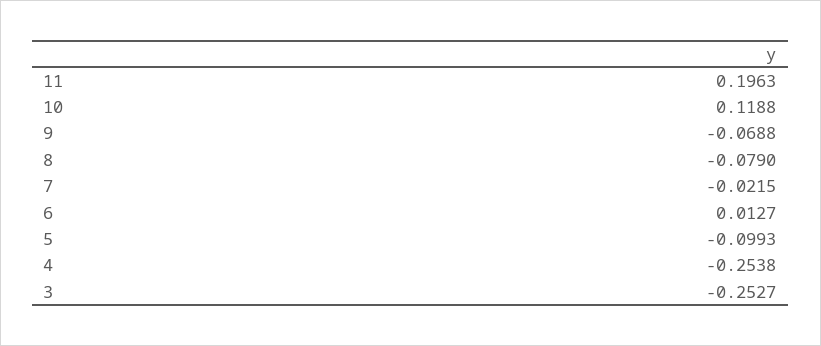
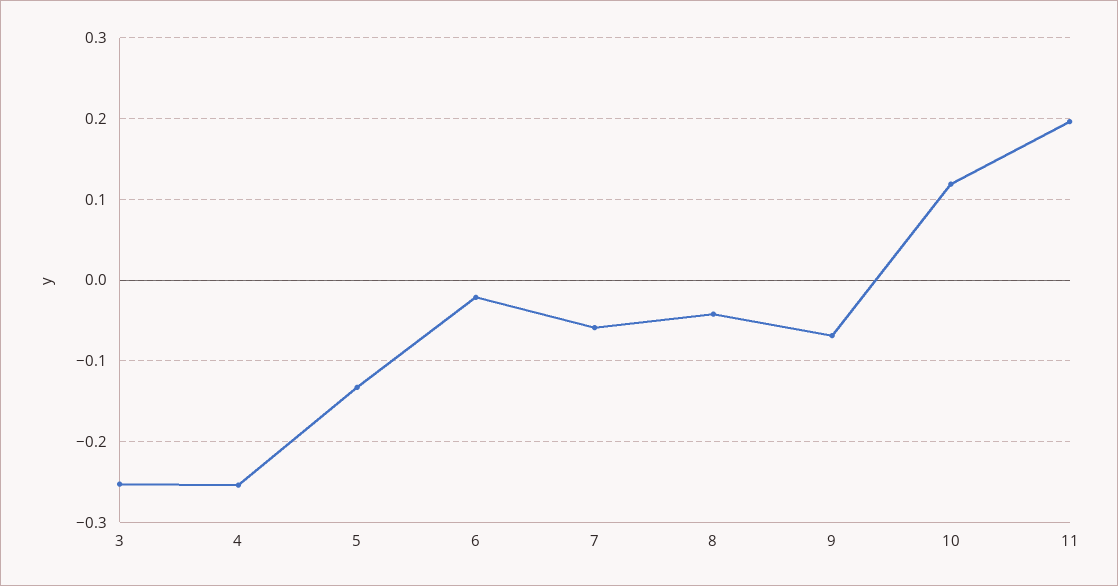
8: -0.079 -> -0.04
7: -0.0215 -> -0.06
6: 0.0127 -> -0.02
5: -0.0993 -> -0.13

